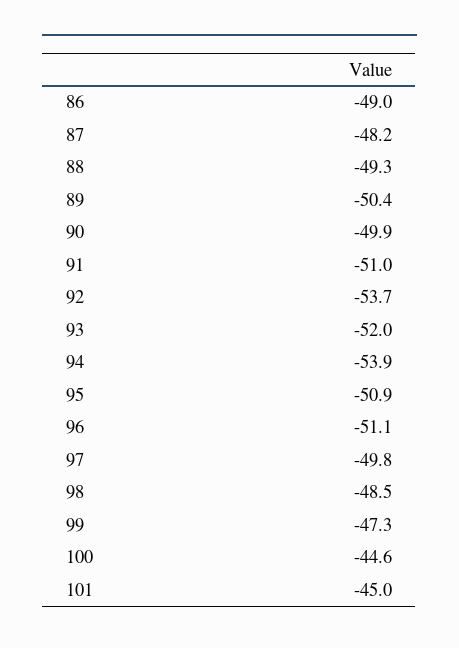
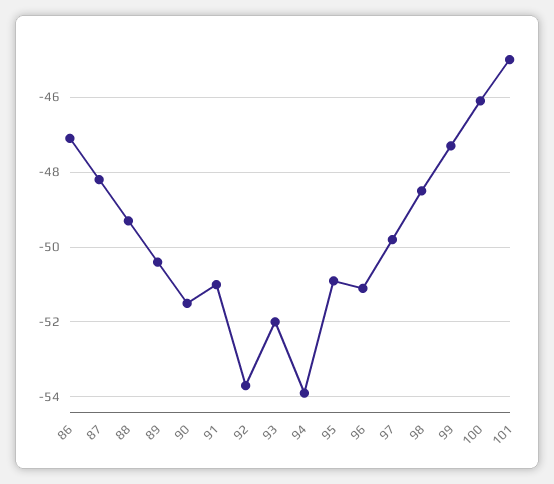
86: -49 -> -47
90: -49.9 -> -51.5
100: -44.6 -> -46

